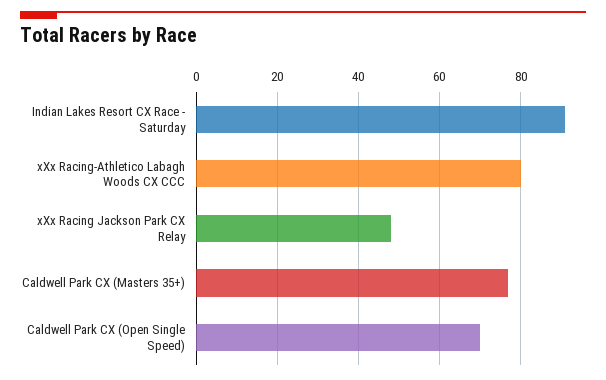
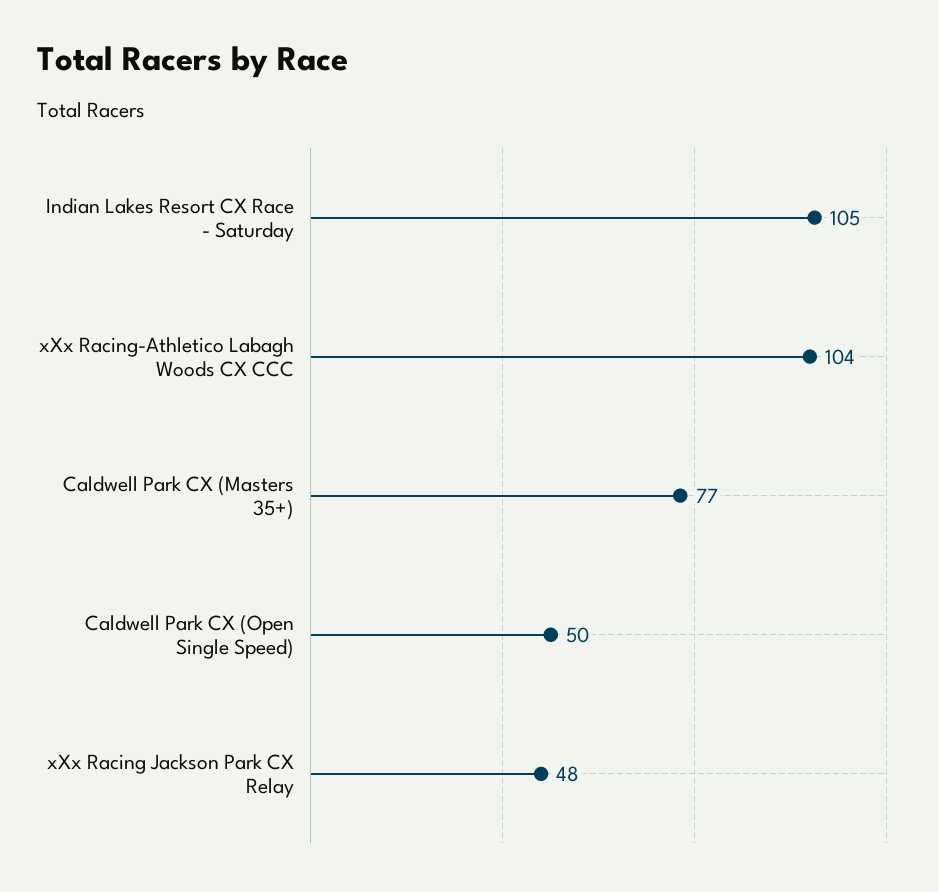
Indian Lakes Resort CX Race - Saturday: 90 -> 105
xXx Racing-Athletico Labagh Woods CX CCC: 80 -> 104
Caldwell Park CX (Open Single Speed): 70 -> 50

